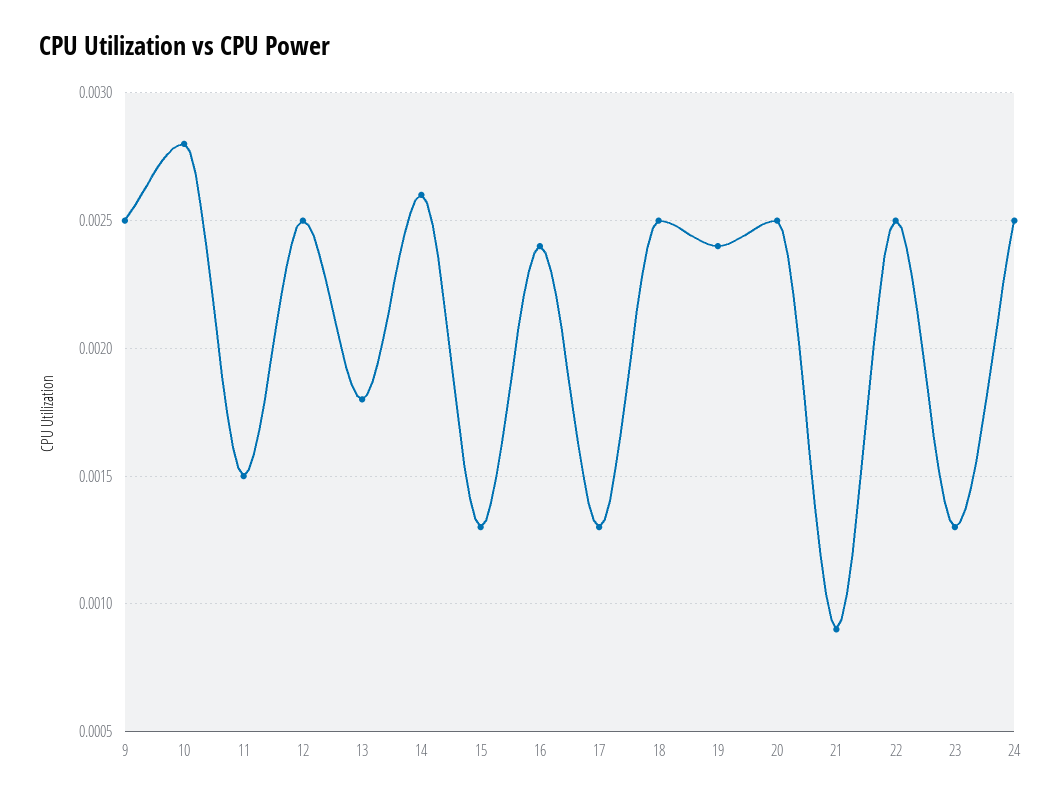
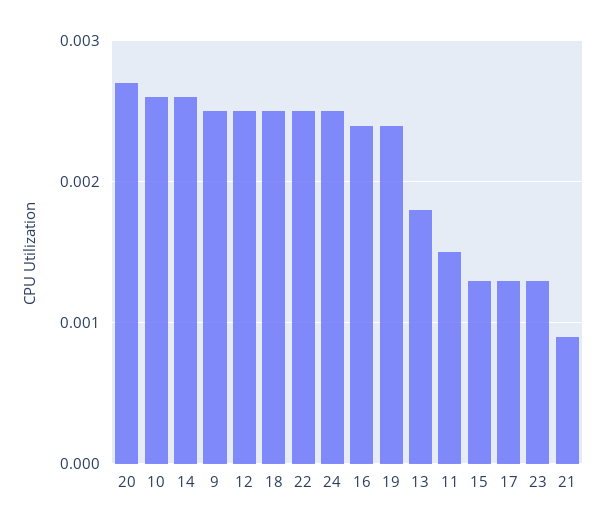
10: 0.0028 -> 0.0026
20: 0.0025 -> 0.0027

